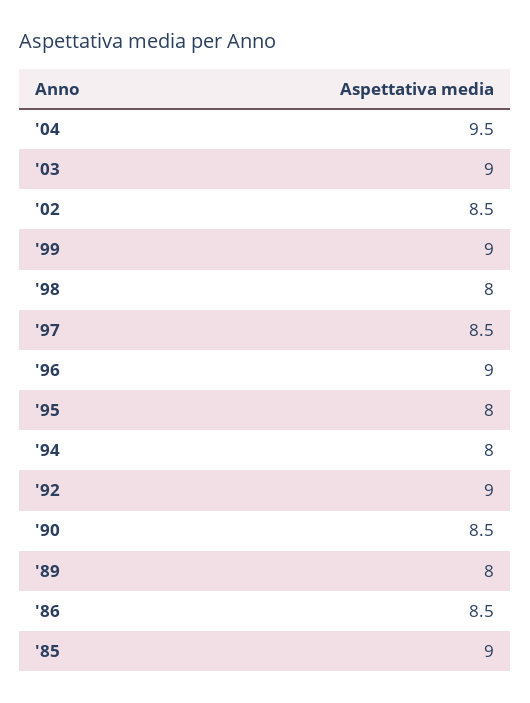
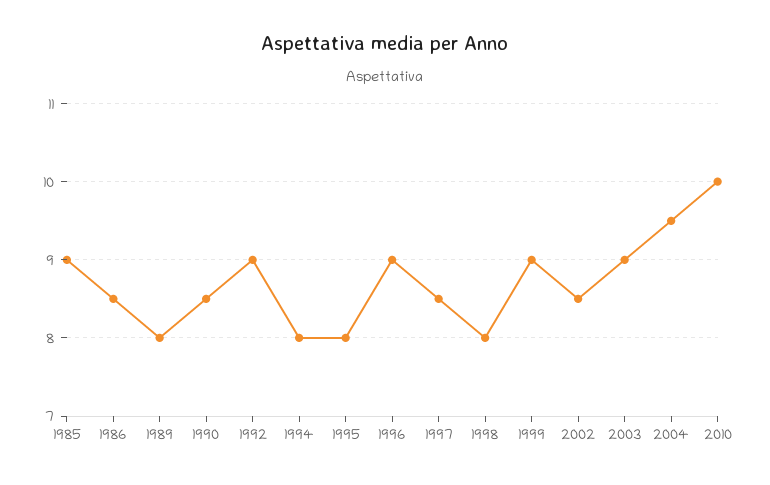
2010: none -> 10

